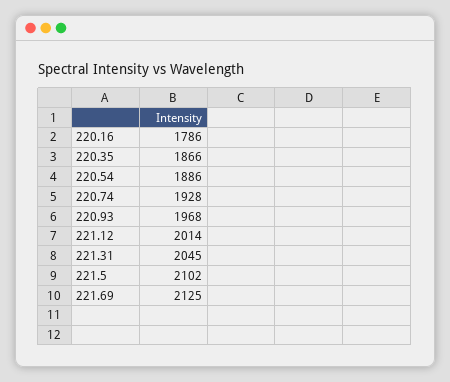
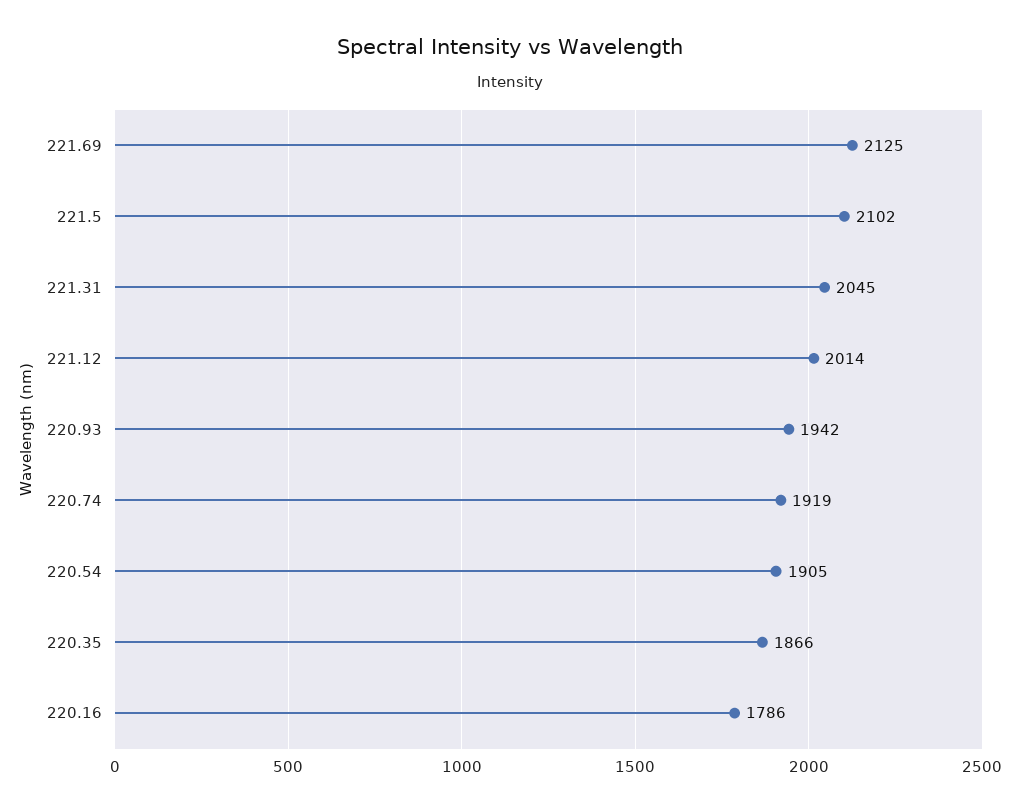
220.54: 1886 -> 1905
220.74: 1928 -> 1919
220.93: 1968 -> 1942

